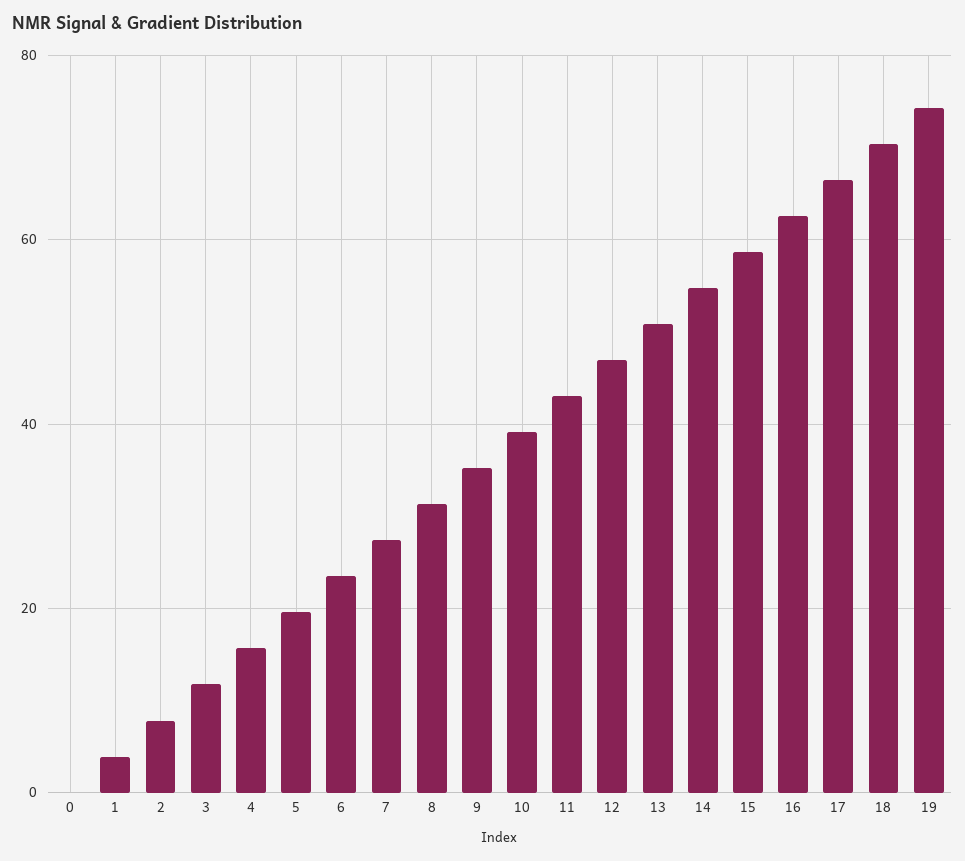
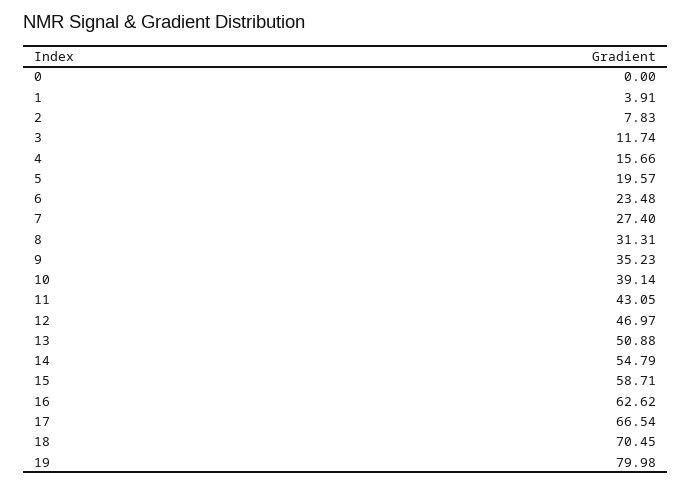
19: 74 -> 79.98

